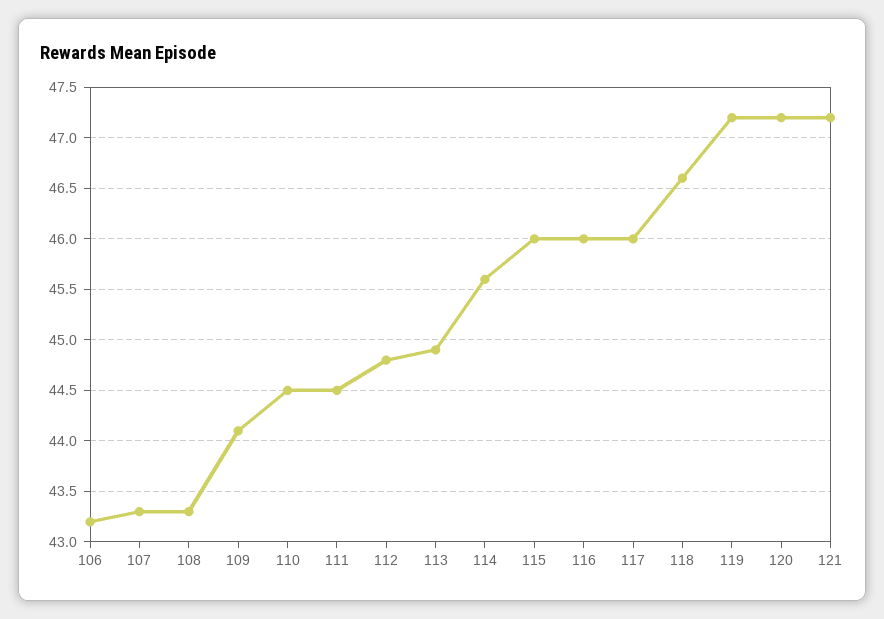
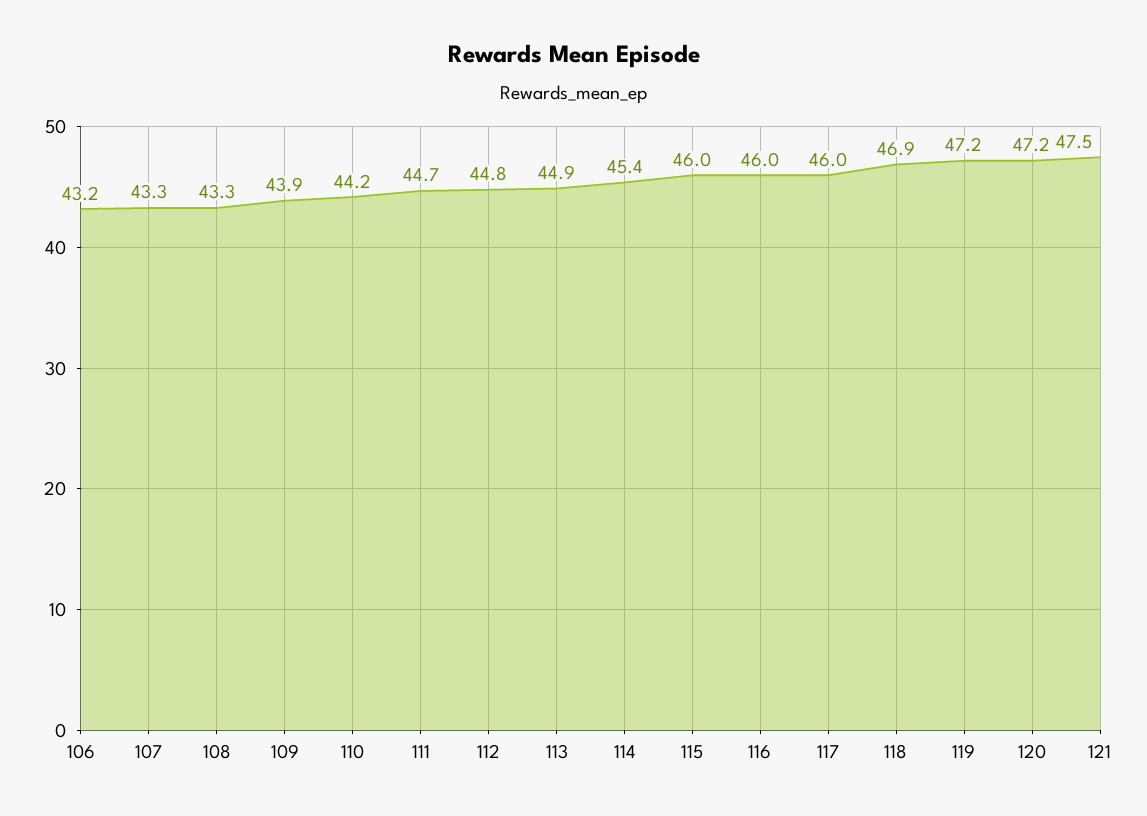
109: 44.1 -> 43.9
110: 44.5 -> 44.2
111: 44.5 -> 44.7
114: 45.6 -> 45.4
118: 46.6 -> 46.9
121: 47.2 -> 47.5

